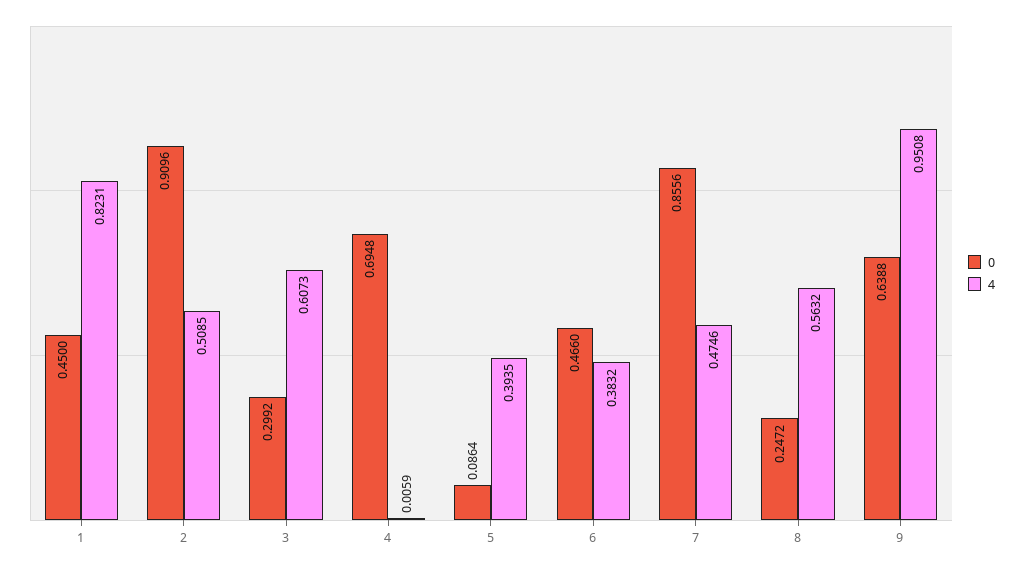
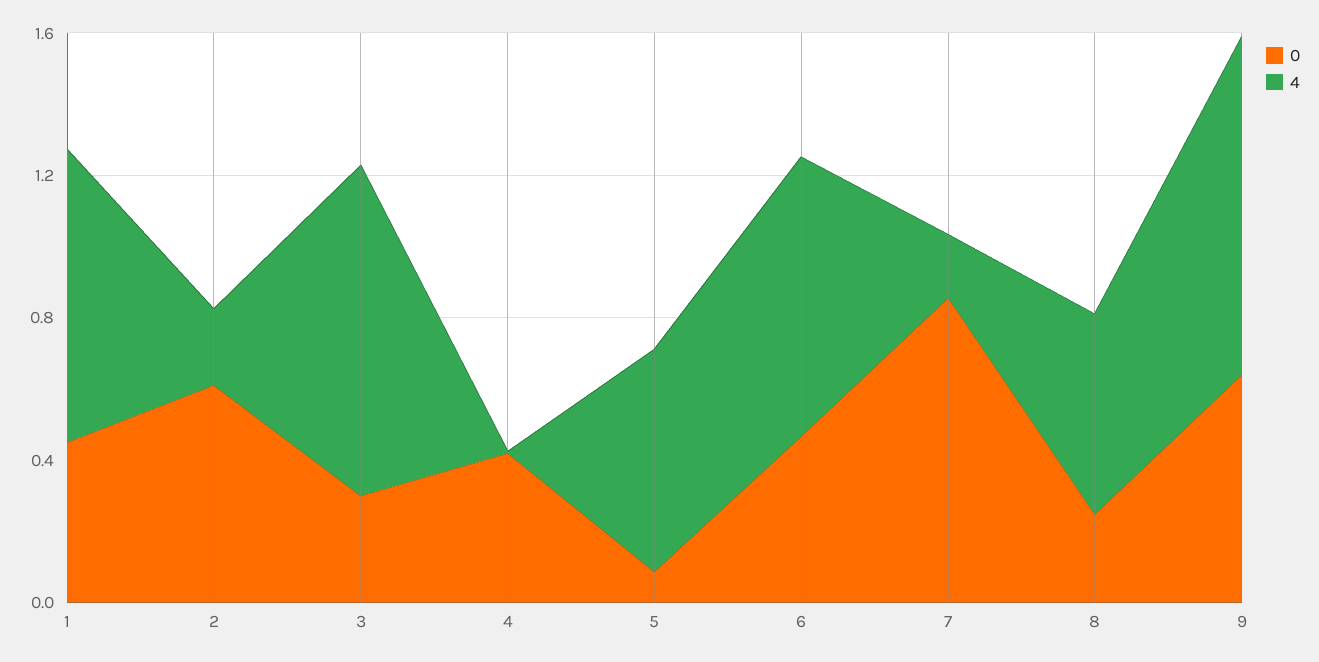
0, 2: 0.9096 -> 0.6
4, 2: 0.5085 -> 0.2
4, 3: 0.6073 -> 0.9
0, 4: 0.6948 -> 0.4
4, 5: 0.3935 -> 0.6
4, 6: 0.3832 -> 0.8
4, 7: 0.4746 -> 0.2

